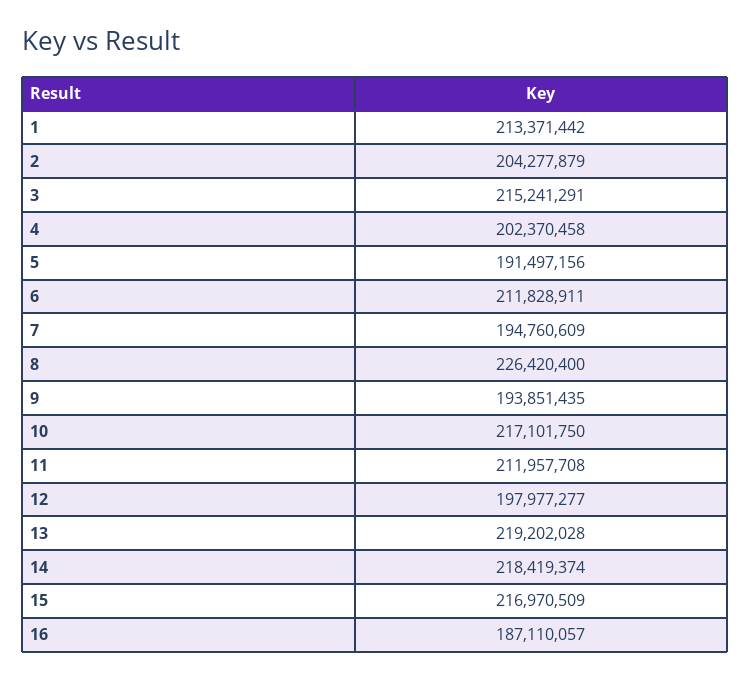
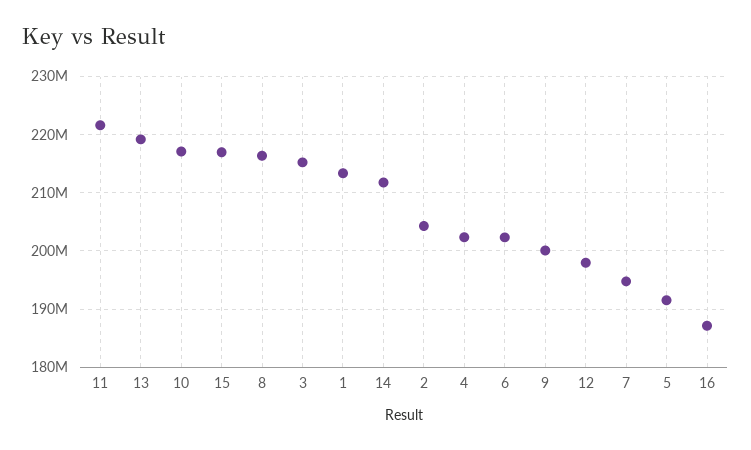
6: 211828911 -> 202000000
8: 226420400 -> 216000000
9: 193851435 -> 200000000
11: 211957708 -> 222000000
14: 218419374 -> 212000000

